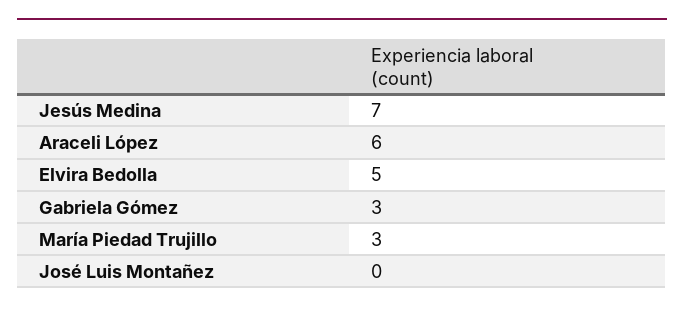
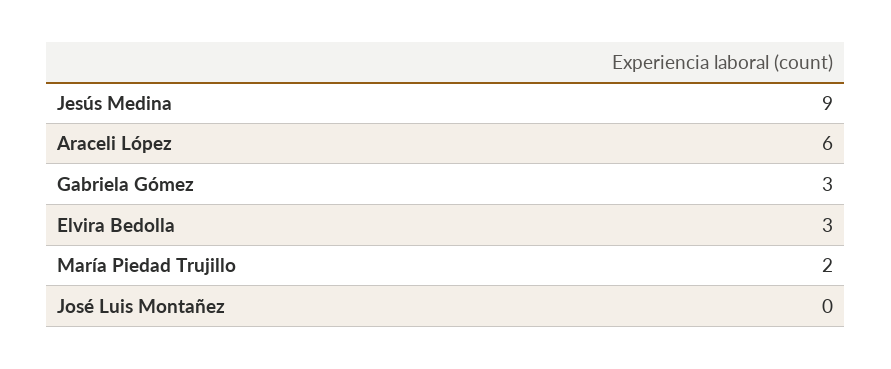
Jesús Medina: 7 -> 9
Elvira Bedolla: 5 -> 3
María Piedad Trujillo: 3 -> 2

